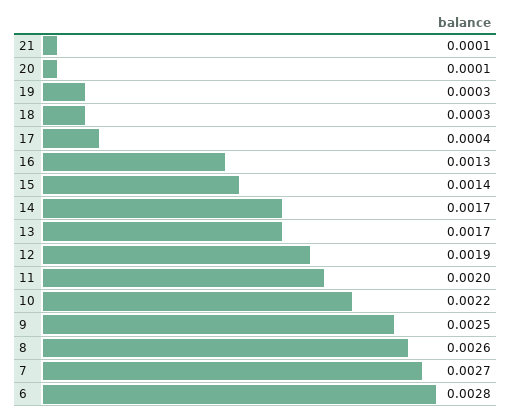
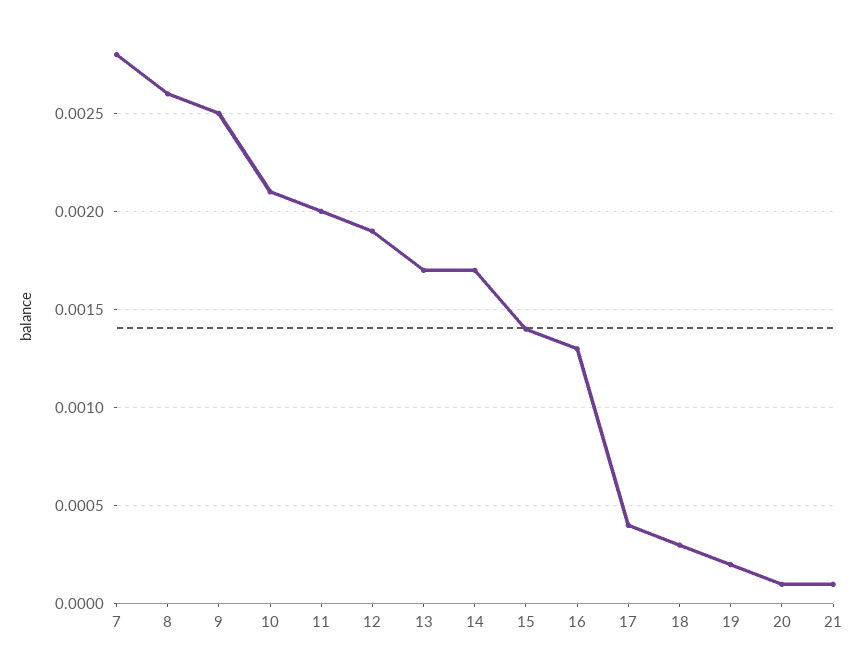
19: 0.0003 -> 0.0002
10: 0.0022 -> 0.0021
7: 0.0027 -> 0.0028
6: 0.0028 -> none

